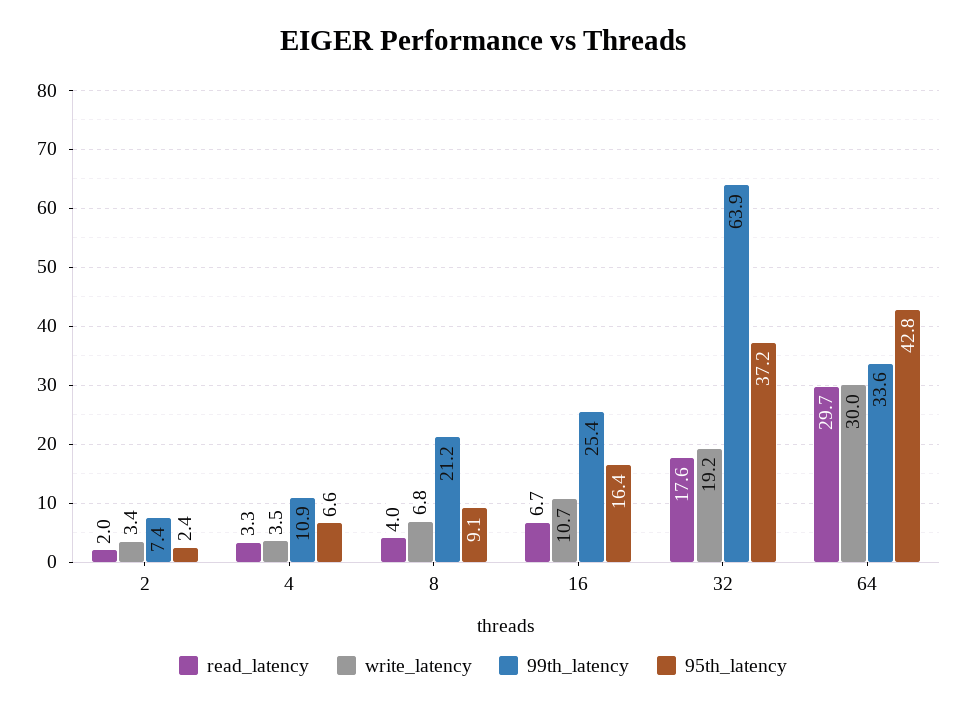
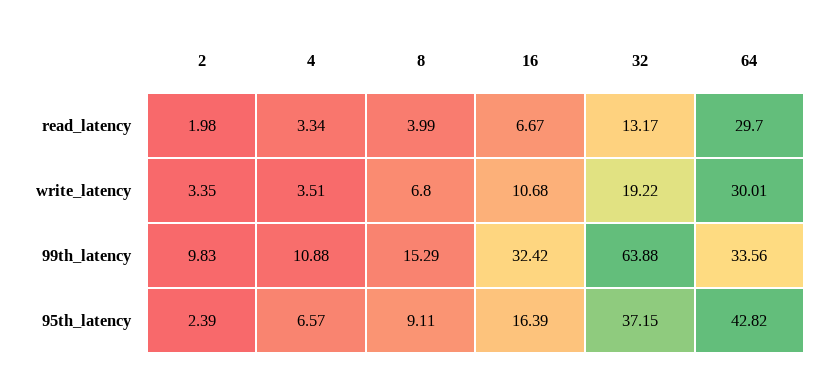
99th_latency, 2: 7.4 -> 9.83
99th_latency, 8: 21.2 -> 15.29
99th_latency, 16: 25.4 -> 32.42
read_latency, 32: 17.6 -> 13.17

